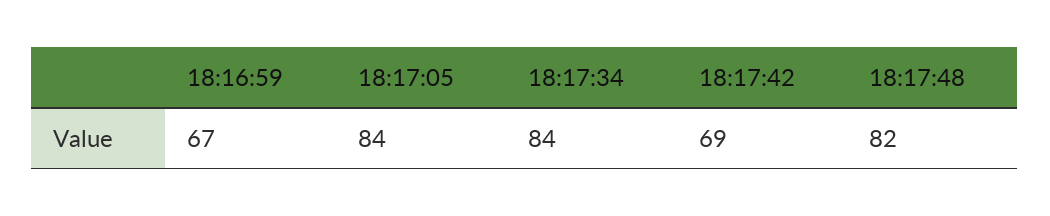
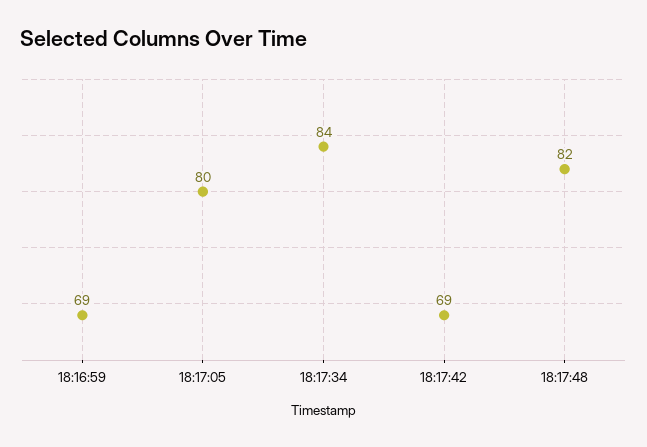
18:16:59: 67 -> 69
18:17:05: 84 -> 80

